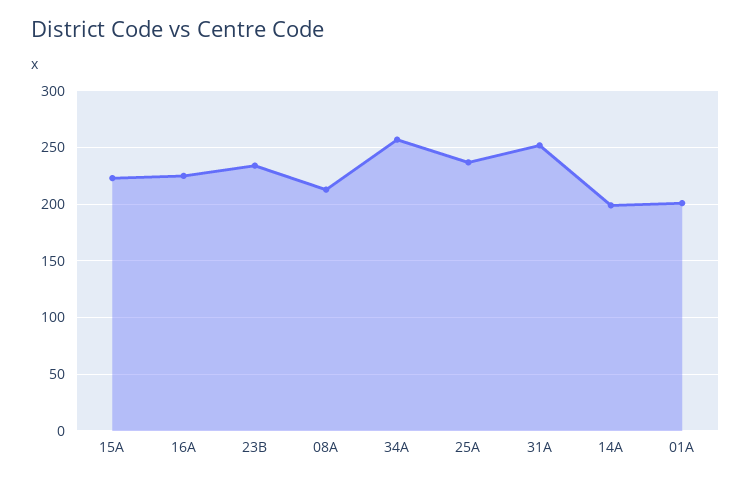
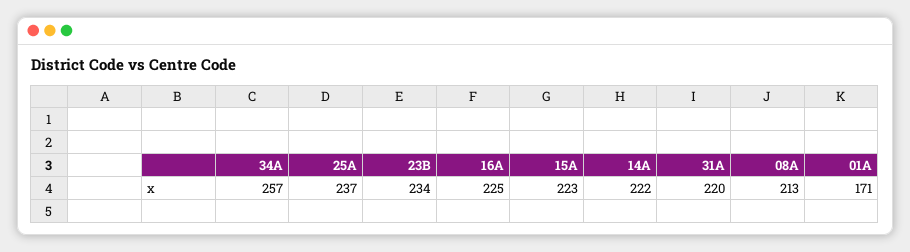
31A: 250 -> 220
14A: 200 -> 222
01A: 200 -> 171

